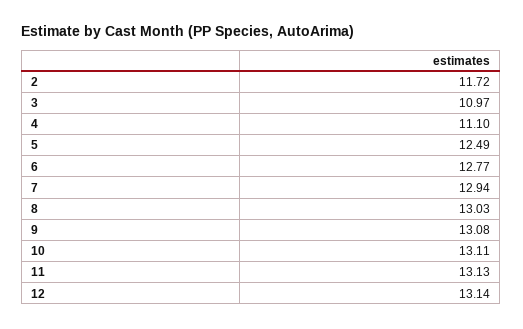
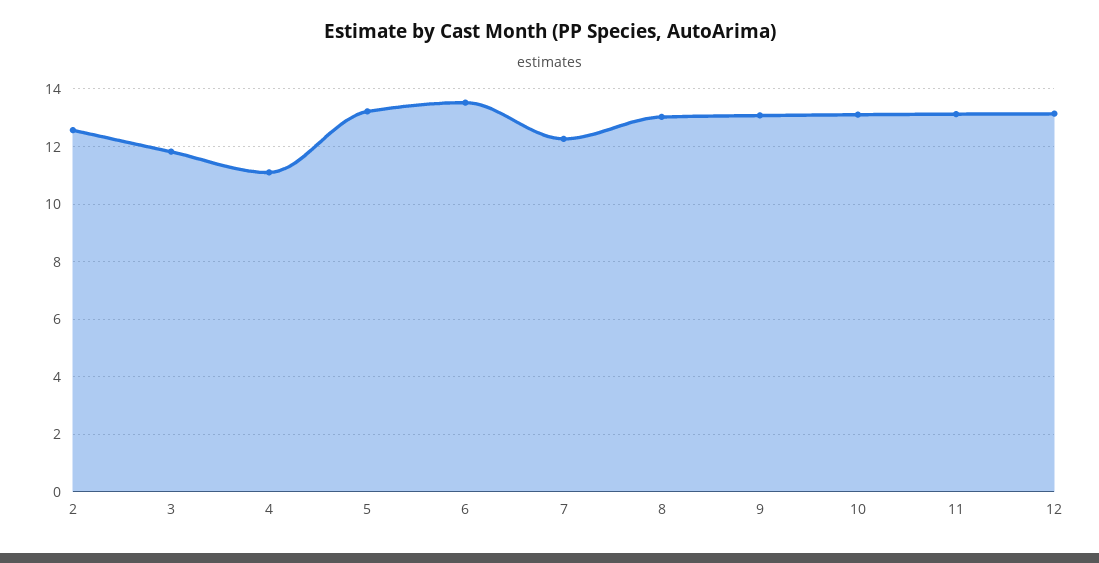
2: 11.72 -> 12.5
3: 10.97 -> 11.75
5: 12.49 -> 13.25
6: 12.77 -> 13.5
7: 12.94 -> 12.25

